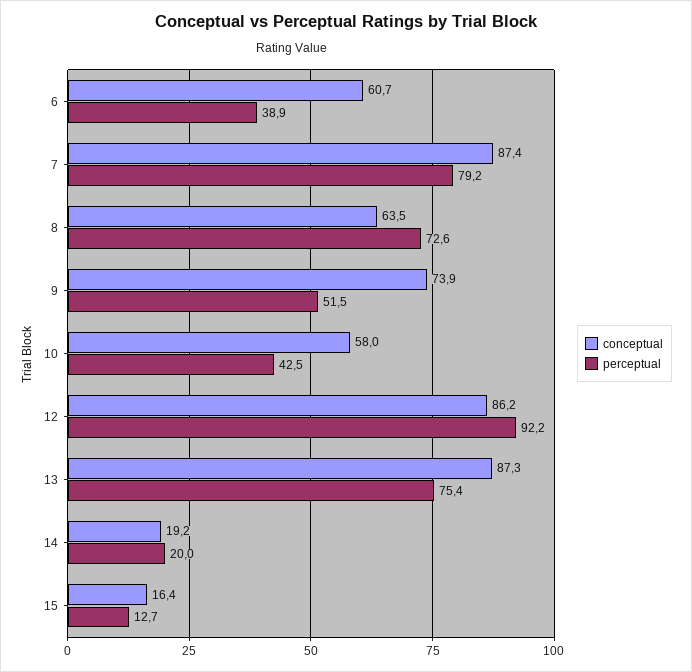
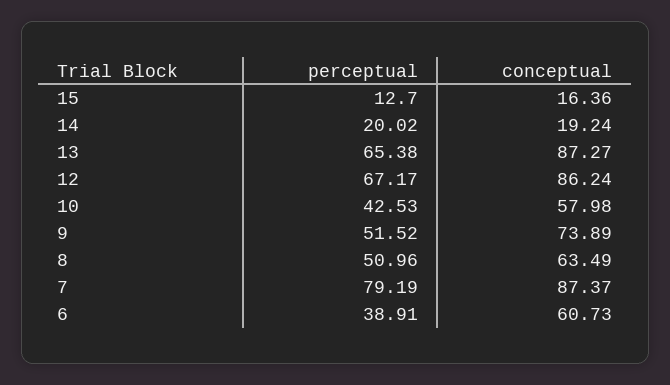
perceptual, 8: 72.6 -> 50.96
perceptual, 12: 92.2 -> 67.17
perceptual, 13: 75.4 -> 65.38

